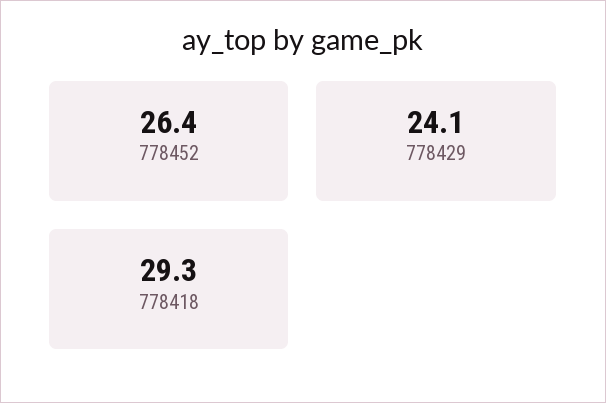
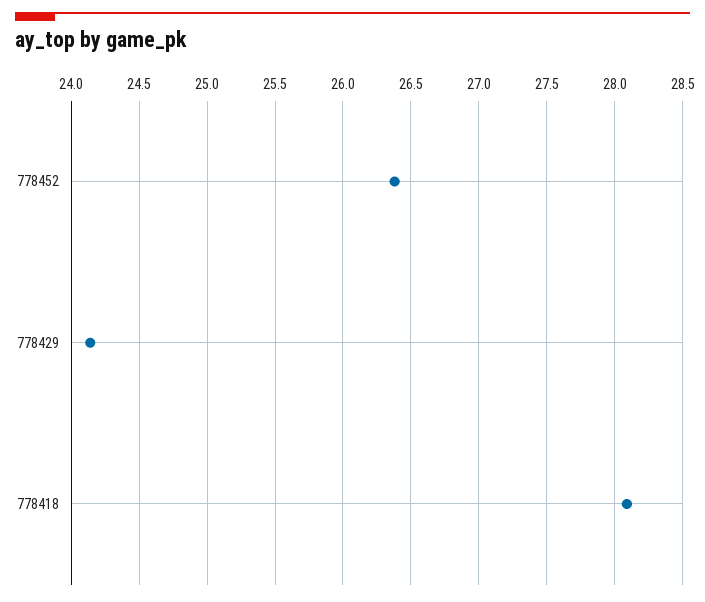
778418: 29.3 -> 28.1

